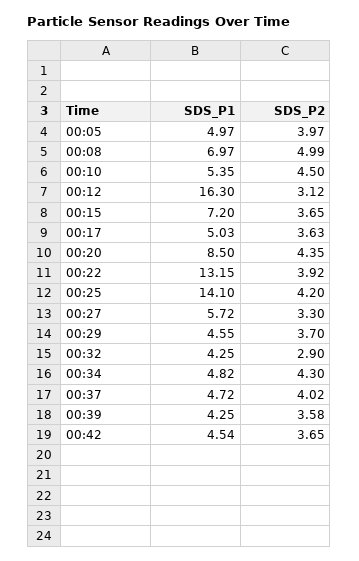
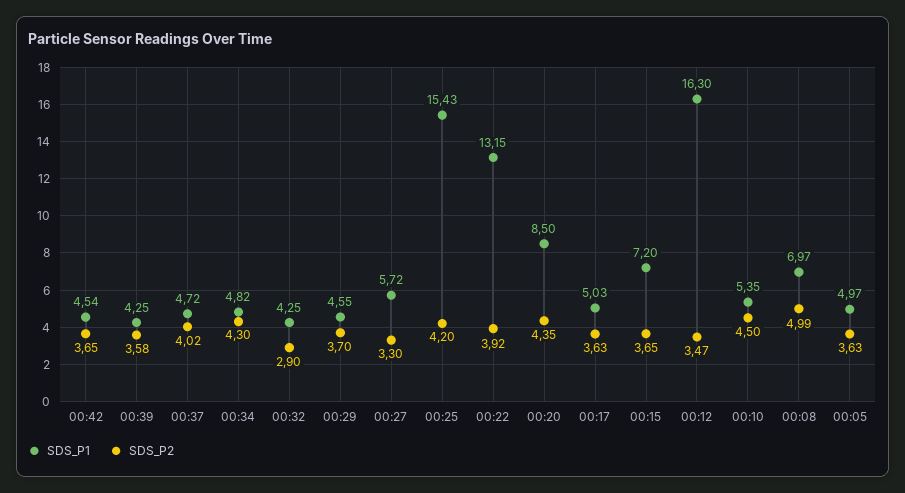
SDS_P2, 00:05: 3.97 -> 3.63
SDS_P2, 00:12: 3.12 -> 3.47
SDS_P1, 00:25: 14.1 -> 15.43

